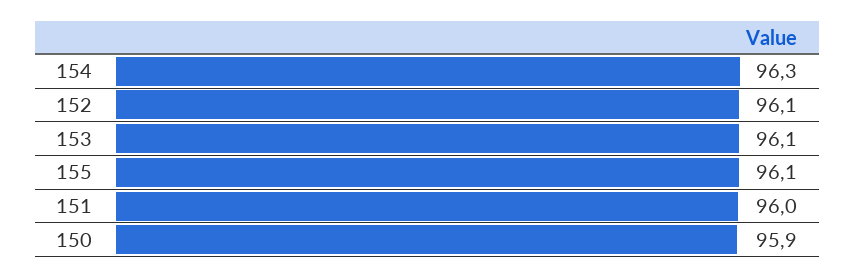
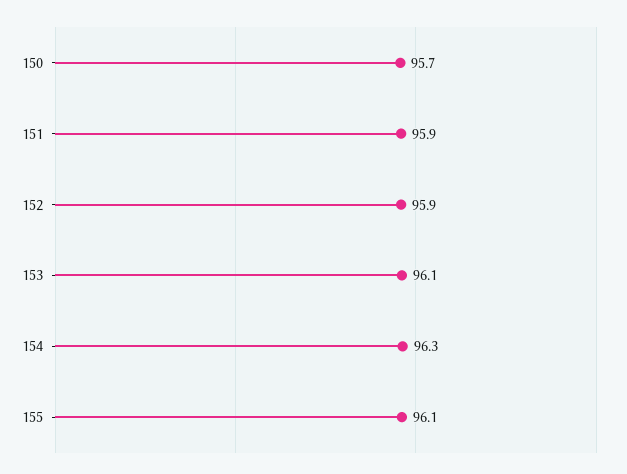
152: 96.1 -> 95.9
151: 96 -> 95.9
150: 95.9 -> 95.7

